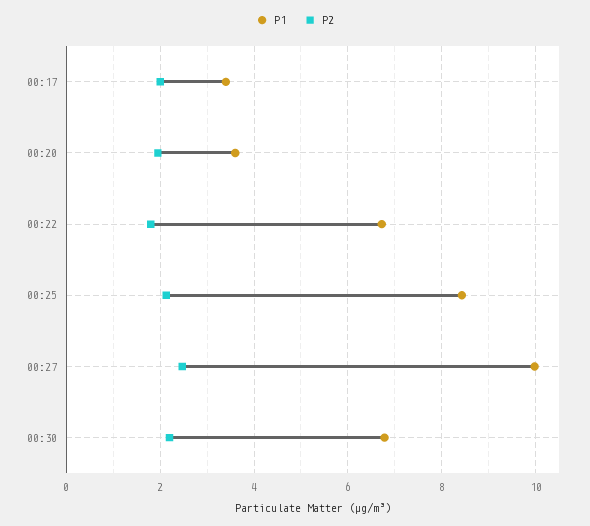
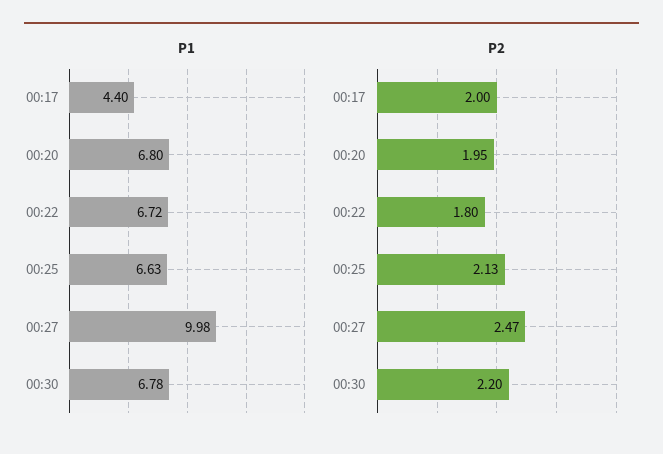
P1, 00:17: 3.4 -> 4.4
P1, 00:20: 3.6 -> 6.8
P1, 00:25: 8.4 -> 6.63

